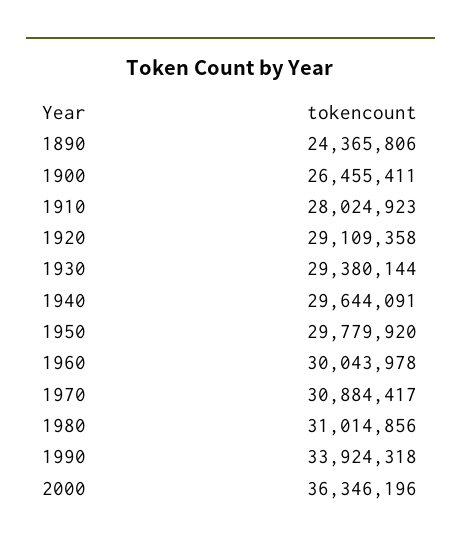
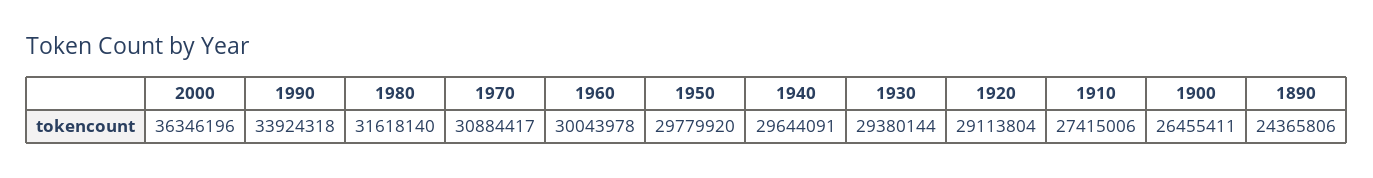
1910: 28024923 -> 27415006
1920: 29109358 -> 29113804
1980: 31014856 -> 31618140

